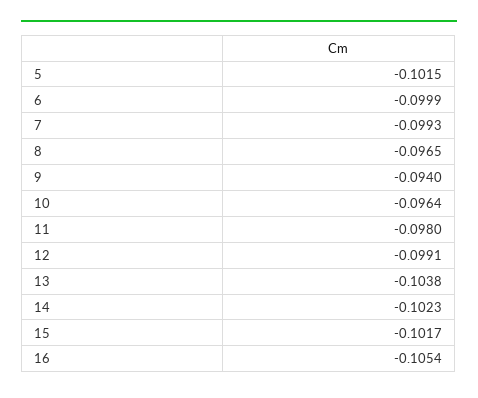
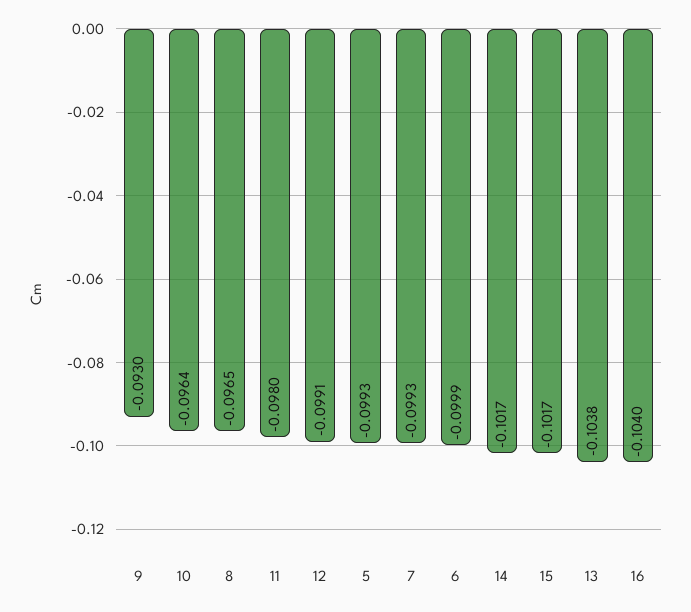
5: -0.1015 -> -0.0993
9: -0.094 -> -0.093
14: -0.1023 -> -0.1017
16: -0.1054 -> -0.104

